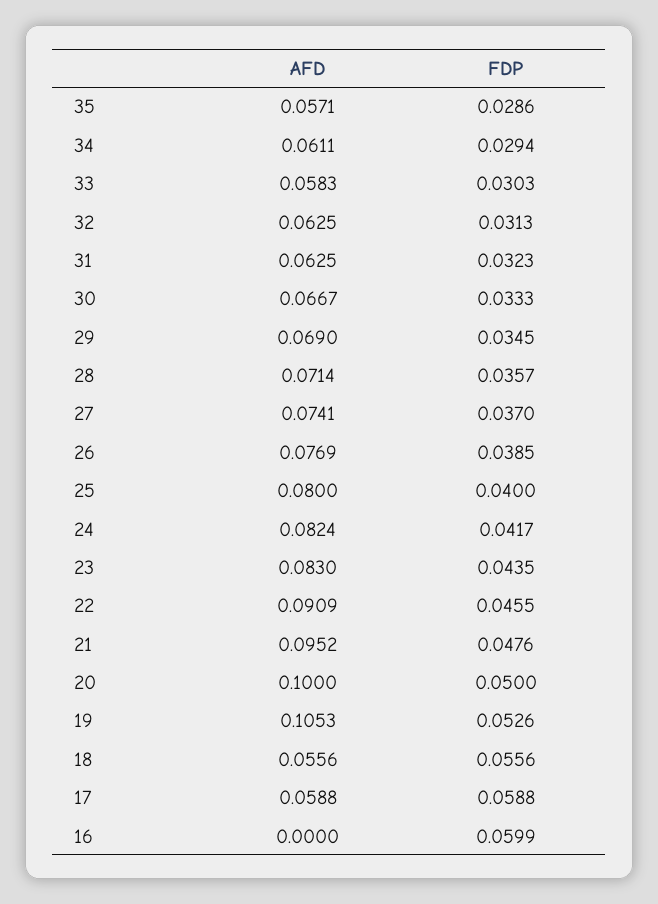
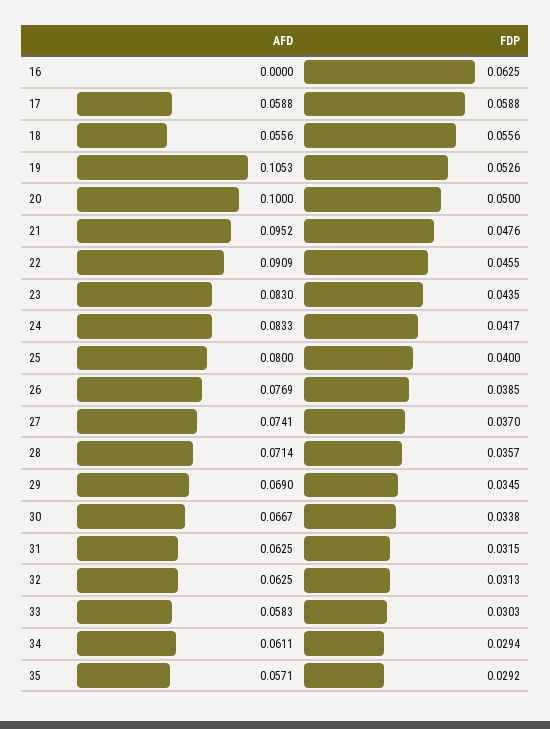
FDP, 35: 0.0286 -> 0.0292
FDP, 31: 0.0323 -> 0.0315
FDP, 30: 0.0333 -> 0.0338
AFD, 24: 0.0824 -> 0.0833
FDP, 16: 0.0599 -> 0.0625

